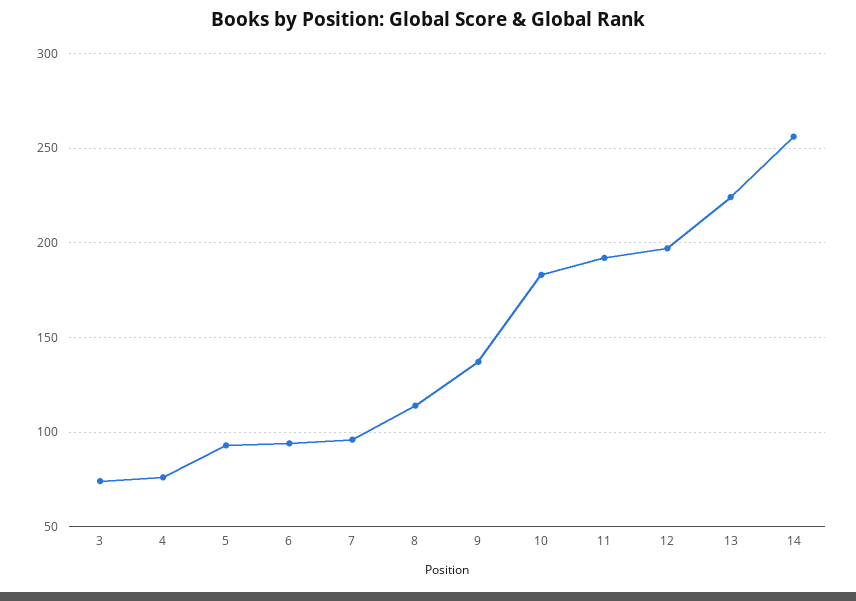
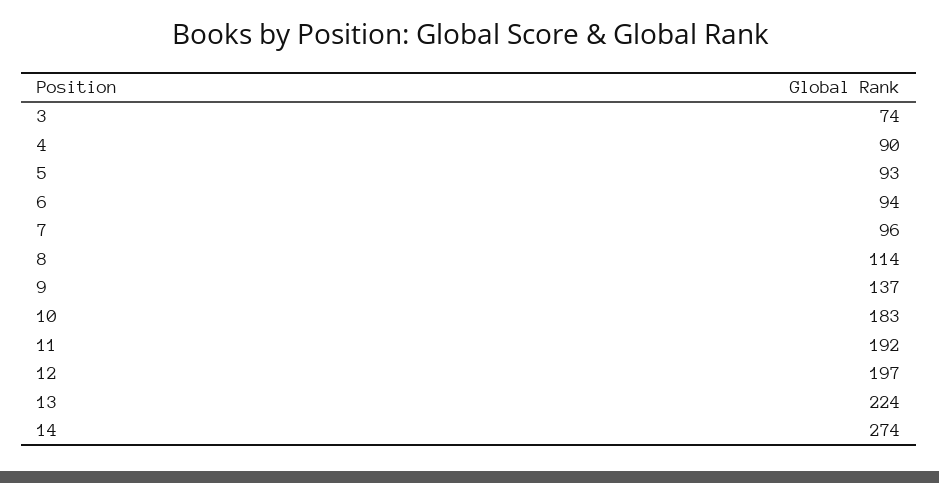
4: 75 -> 90
14: 255 -> 274

